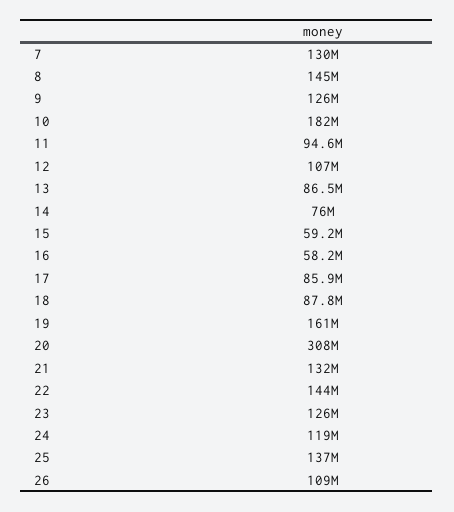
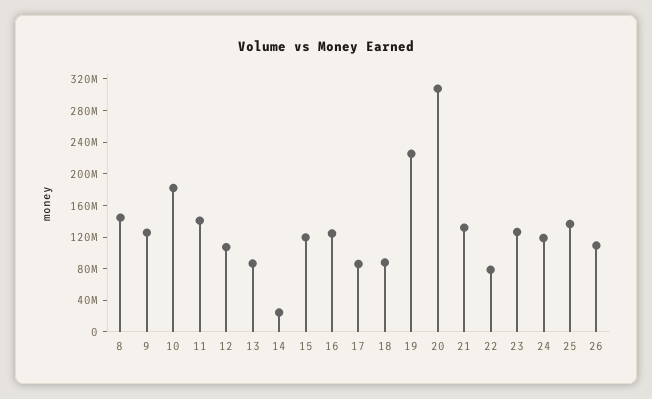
7: 130000000 -> none
11: 94600000 -> 140000000
14: 76000000 -> 20000000
15: 59200000 -> 120000000
16: 58200000 -> 120000000
19: 161000000 -> 220000000
22: 144000000 -> 80000000

